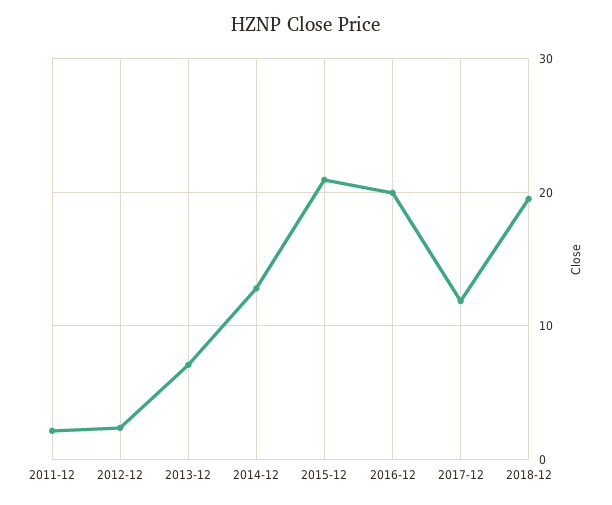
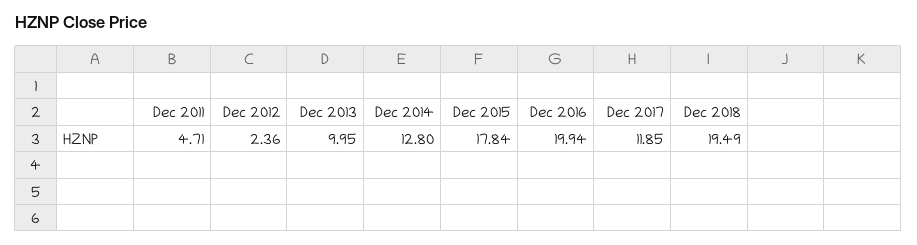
2011-12: 2 -> 4.71
2013-12: 7 -> 9.95
2015-12: 21 -> 17.84

